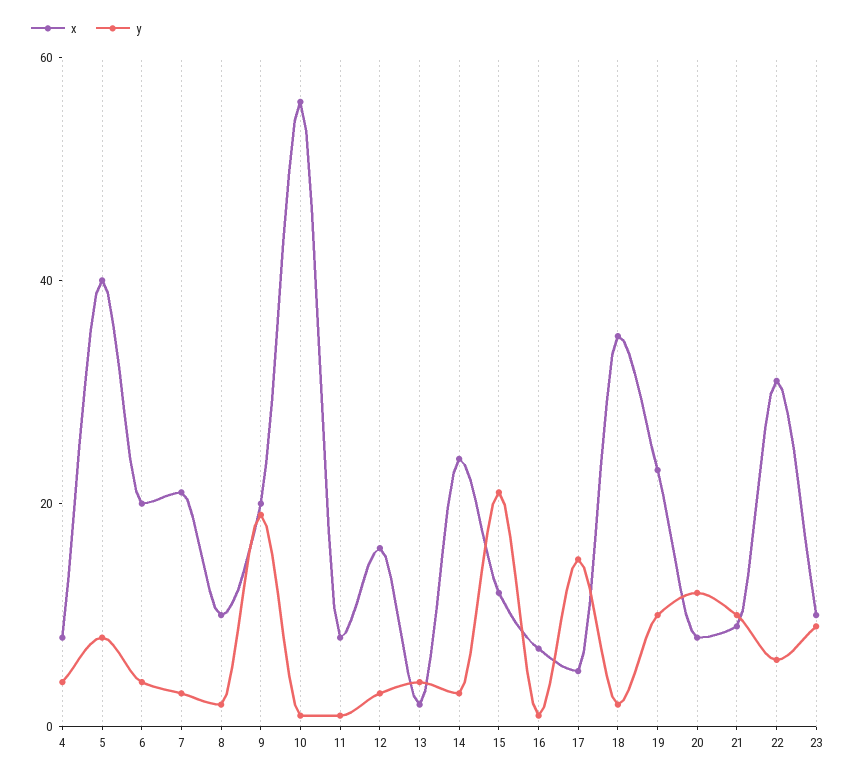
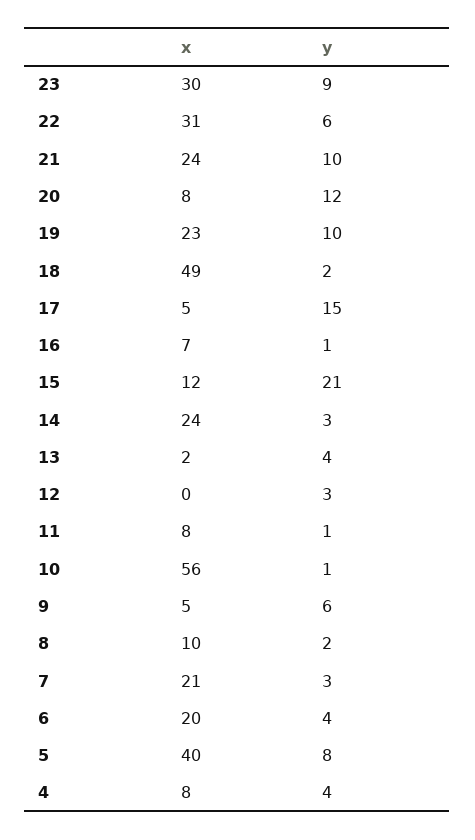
x, 9: 20 -> 5
y, 9: 20 -> 6
x, 12: 15 -> 0
x, 18: 35 -> 49
x, 21: 10 -> 24
x, 23: 10 -> 30

